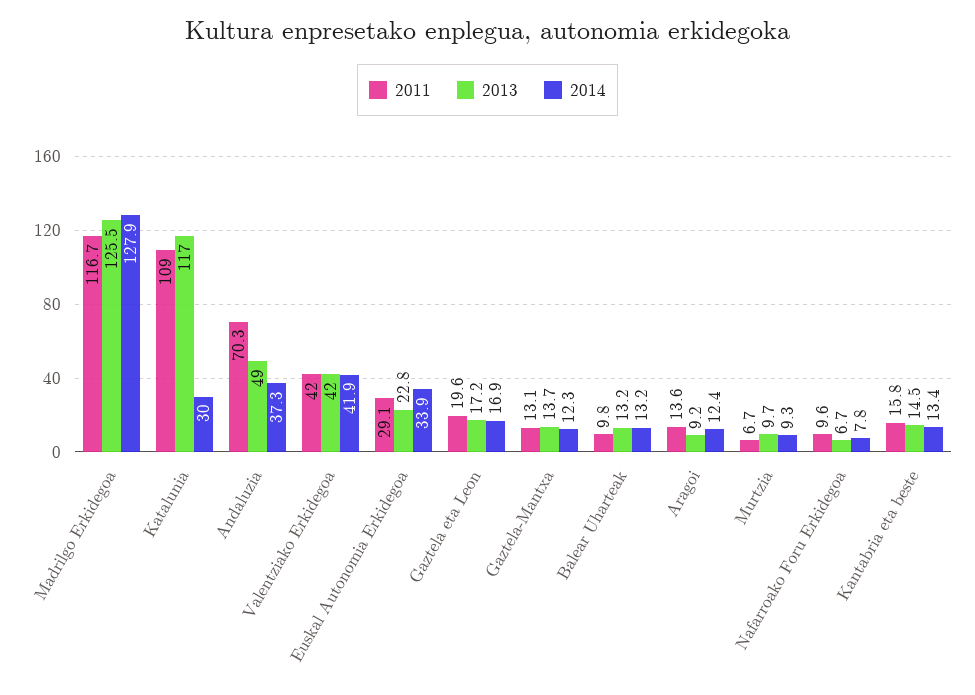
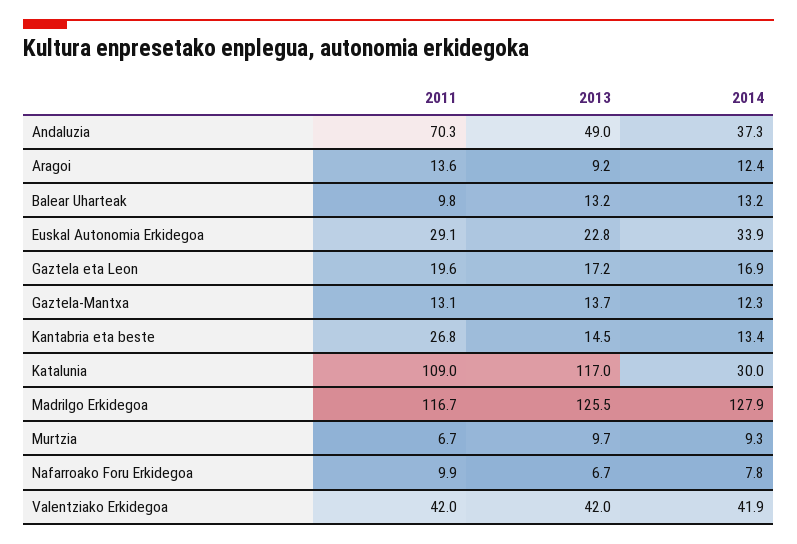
2011, Nafarroako Foru Erkidegoa: 9.6 -> 9.9
2011, Kantabria eta beste: 15.8 -> 26.8

